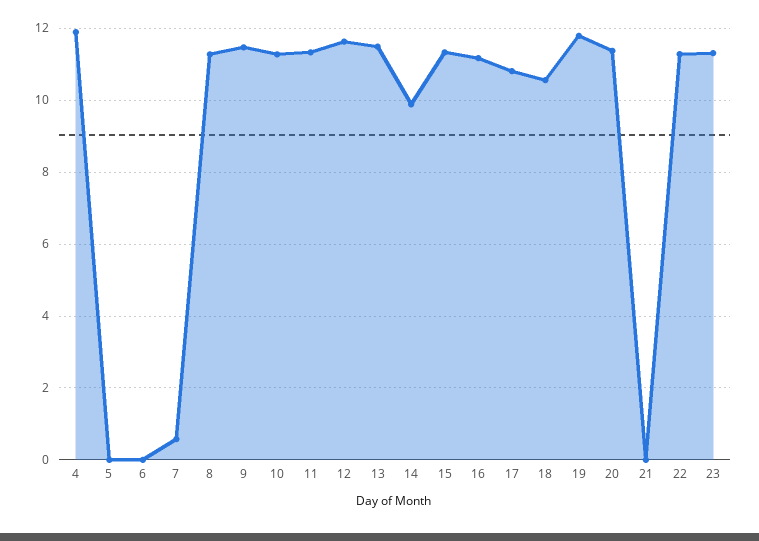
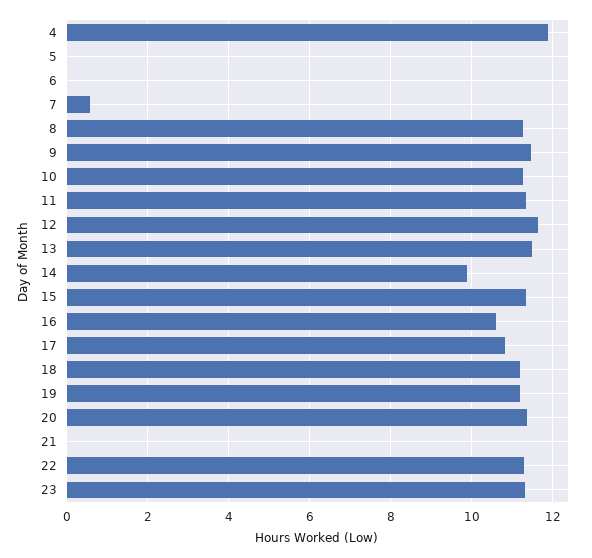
16: 11.2 -> 10.6
18: 10.6 -> 11.2
19: 11.8 -> 11.2

